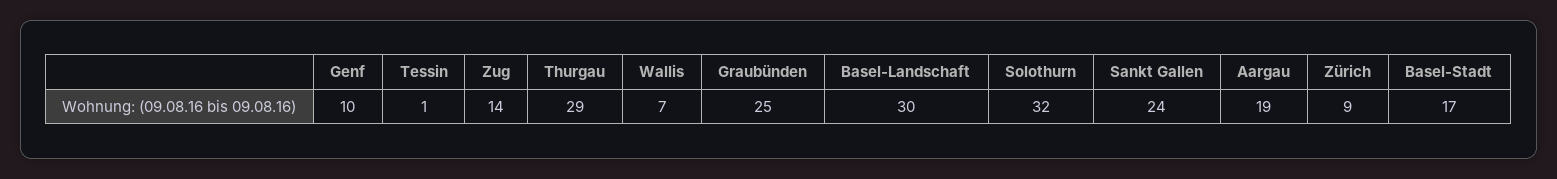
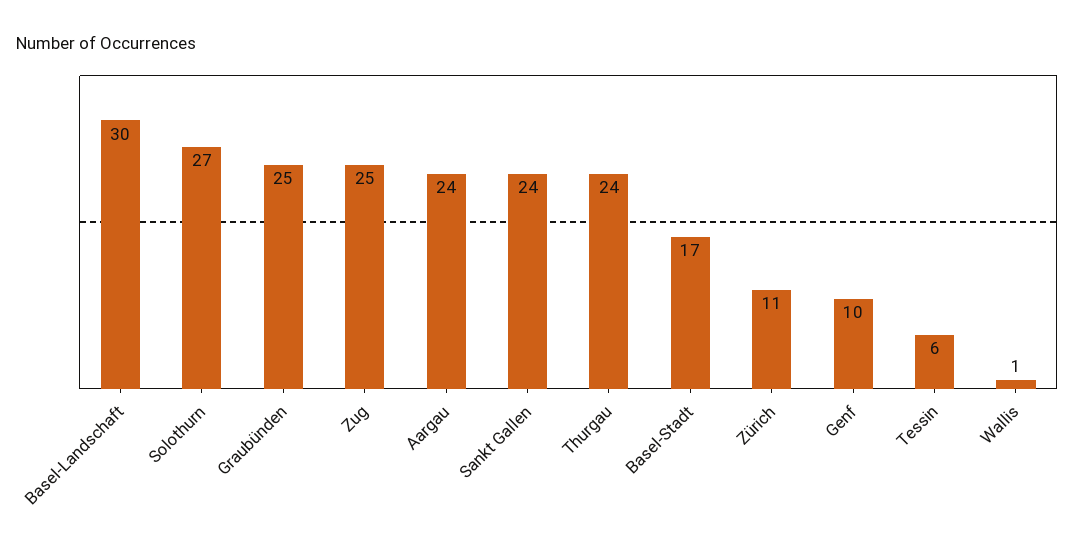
Tessin: 1 -> 6
Zug: 14 -> 25
Thurgau: 29 -> 24
Wallis: 7 -> 1
Solothurn: 32 -> 27
Aargau: 19 -> 24
Zürich: 9 -> 11

